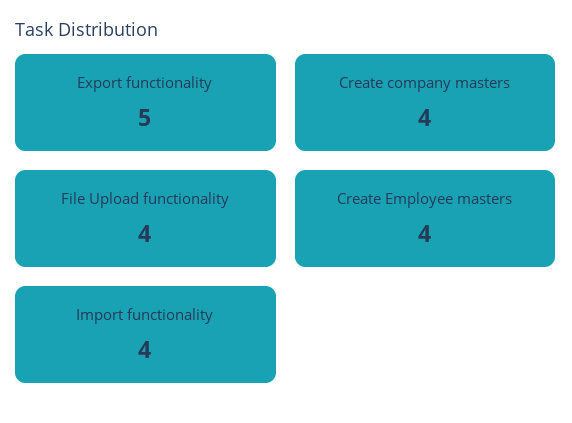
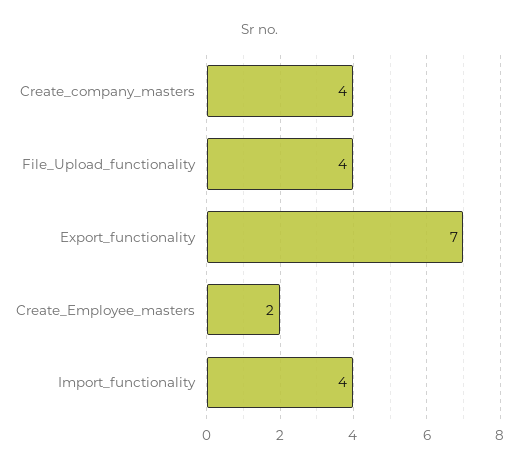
Export functionality: 5 -> 7
Create Employee masters: 4 -> 2

